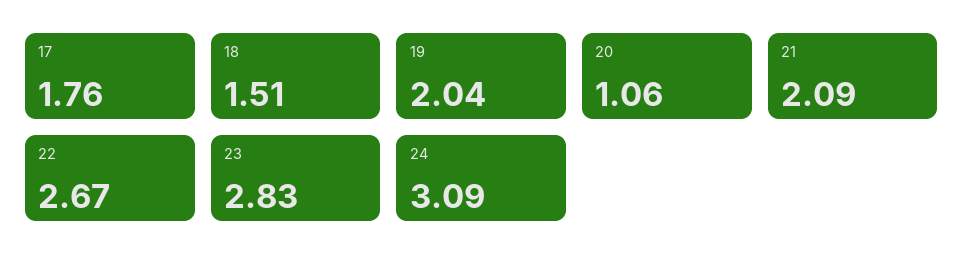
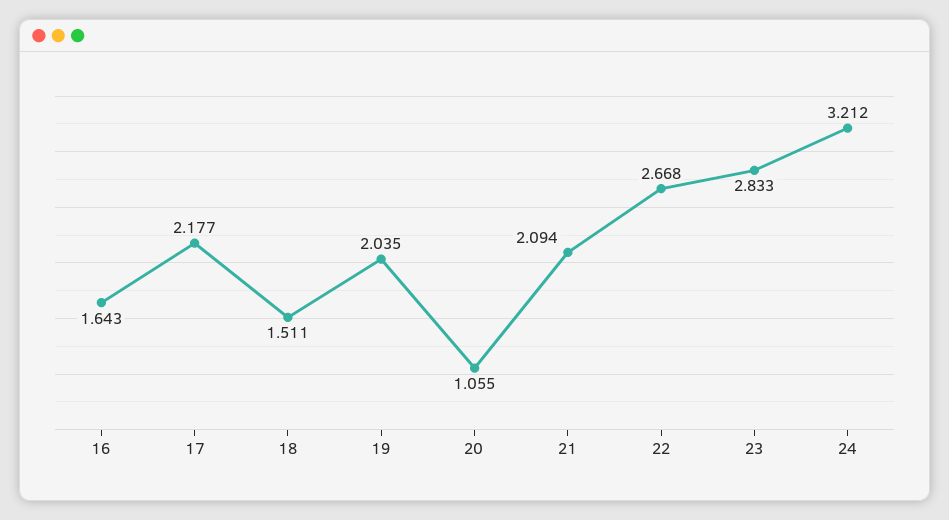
17: 1.76 -> 2.177
24: 3.09 -> 3.212
16: none -> 1.643

